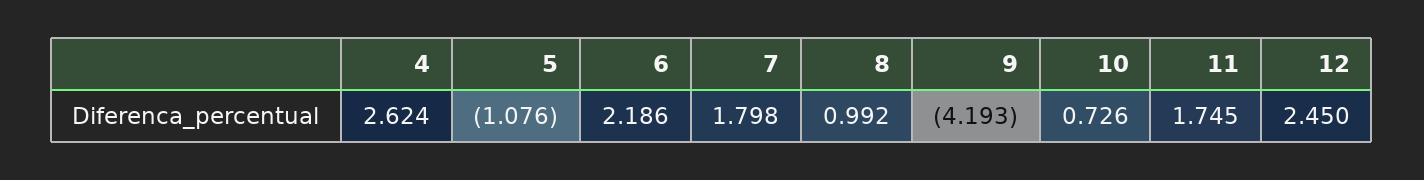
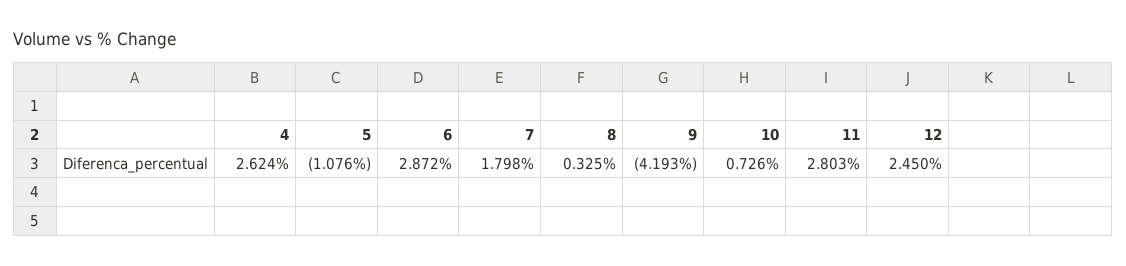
6: 2.186 -> 2.872
8: 0.992 -> 0.325
11: 1.745 -> 2.803

